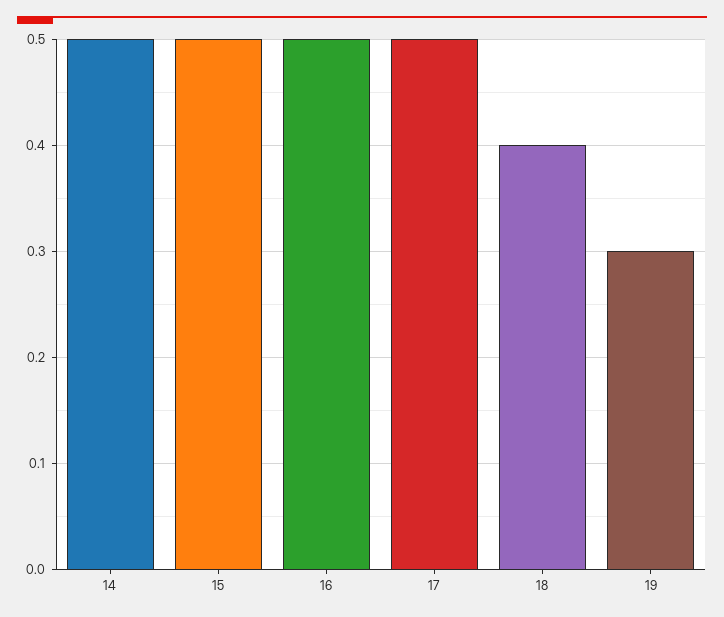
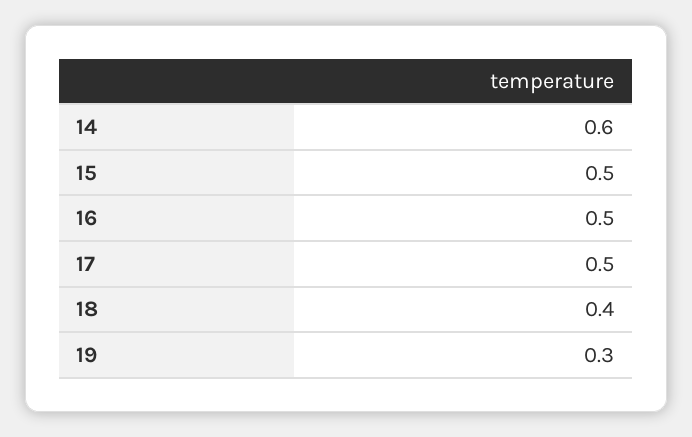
14: 0.5 -> 0.6

